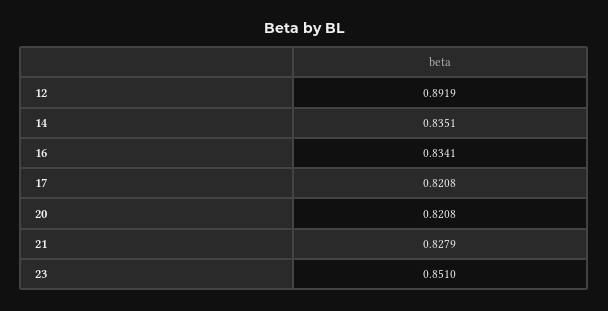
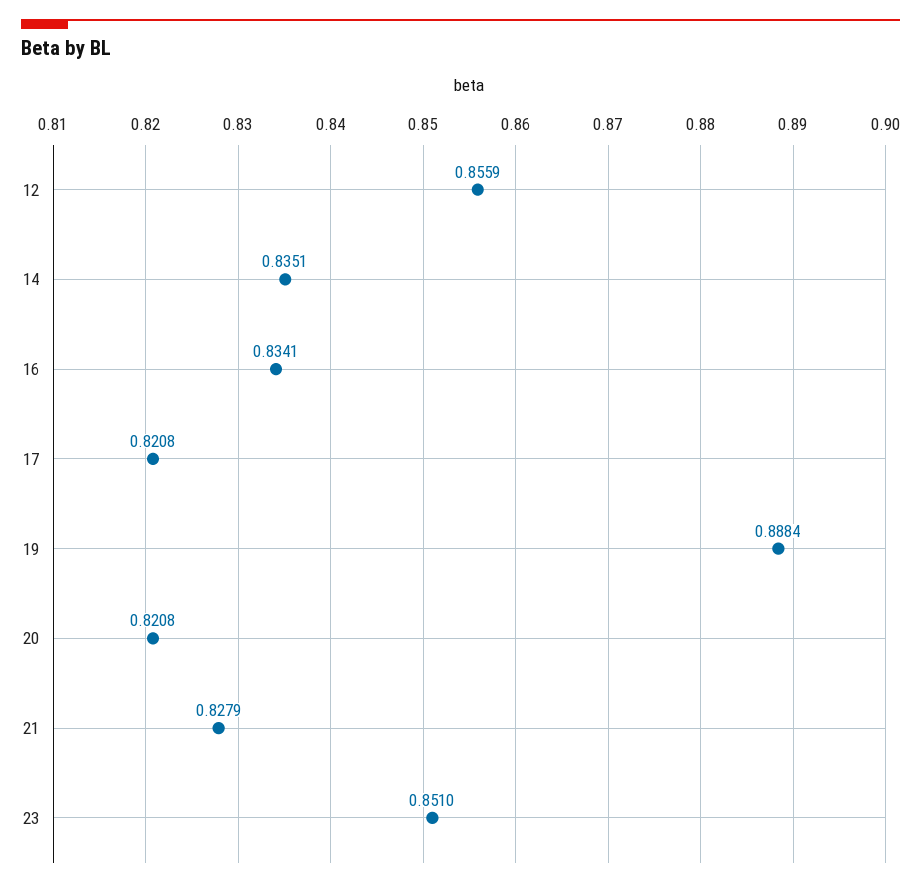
12: 0.8919 -> 0.8559
19: none -> 0.8884

